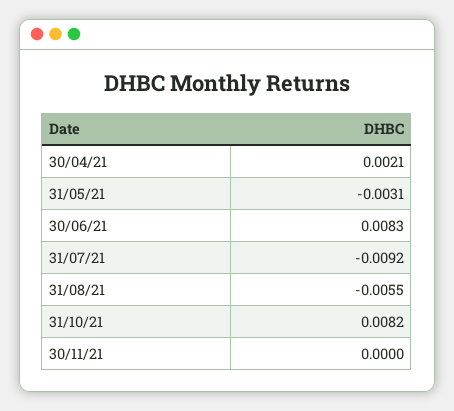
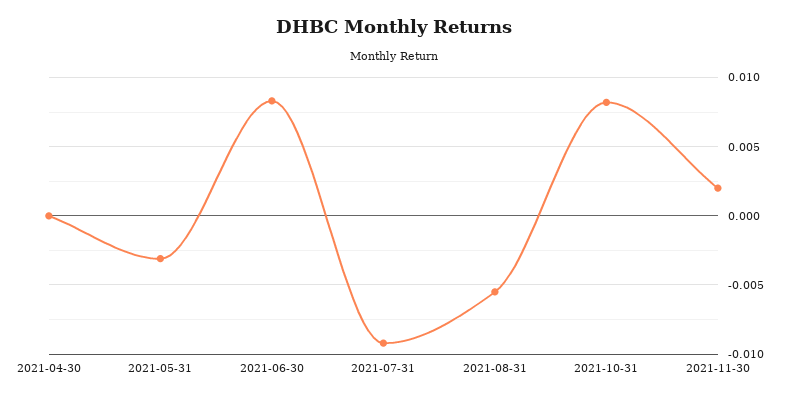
30/04/21: 0.0021 -> 0
30/11/21: 0 -> 0.002

